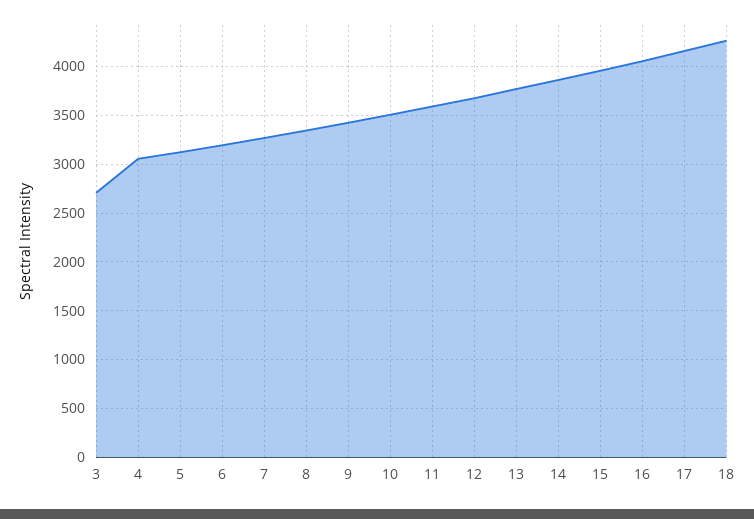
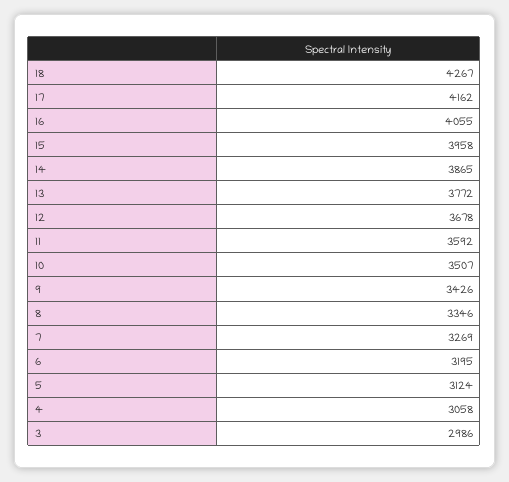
3: 2700 -> 2986

